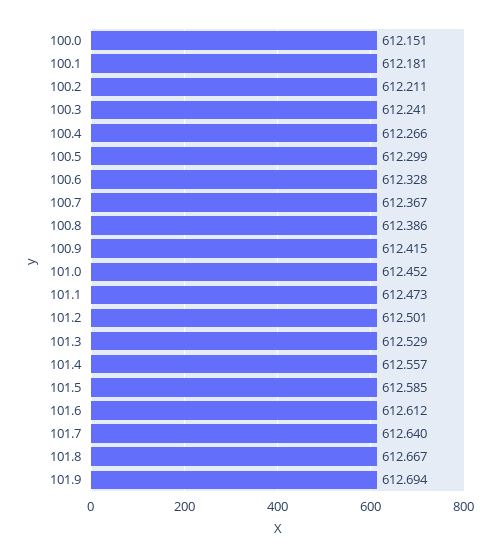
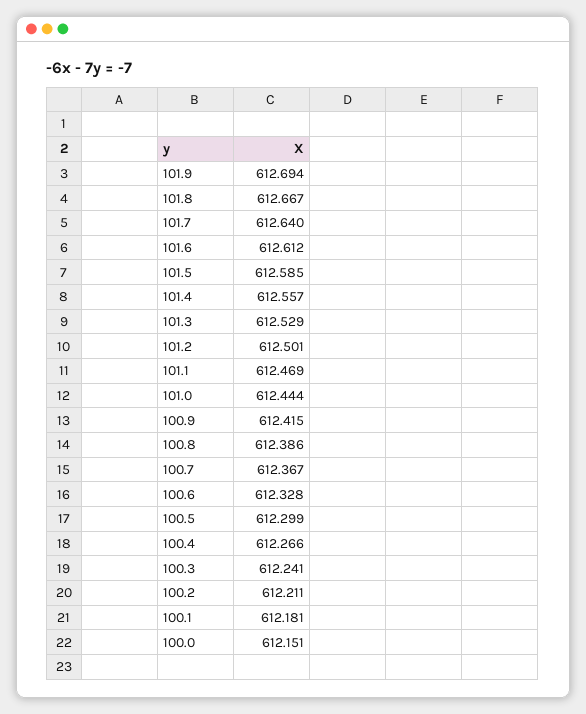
101.0: 612.452 -> 612.444
101.1: 612.473 -> 612.469

